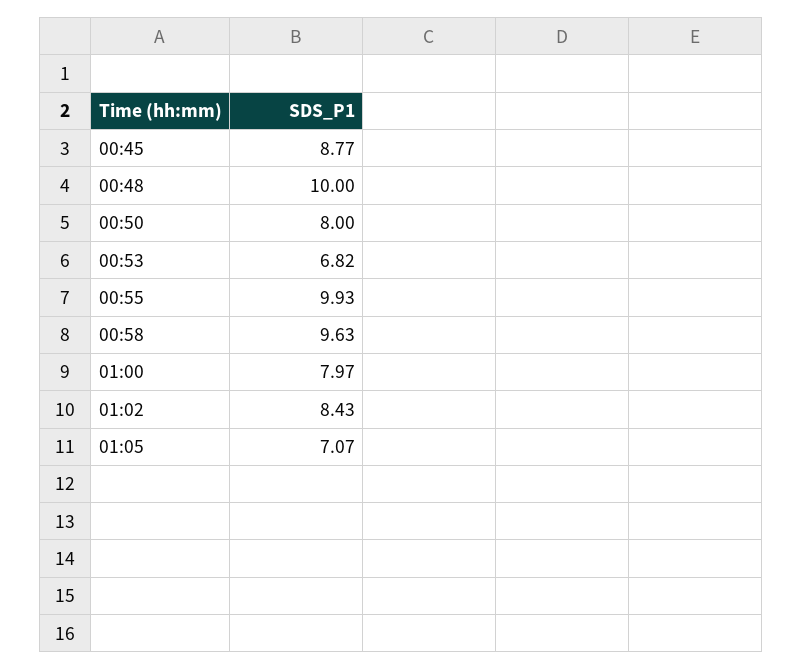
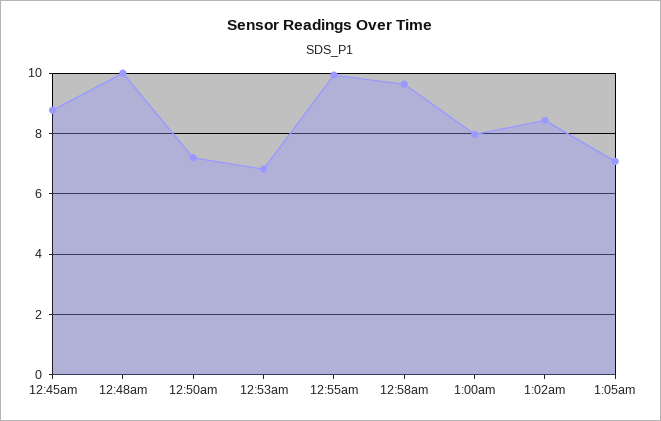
00:50: 8 -> 7.2

